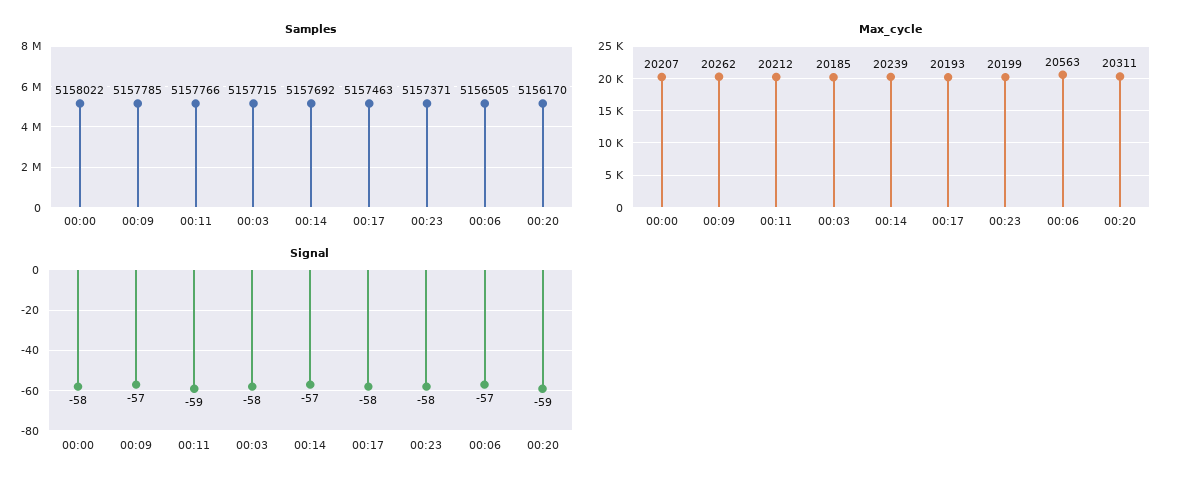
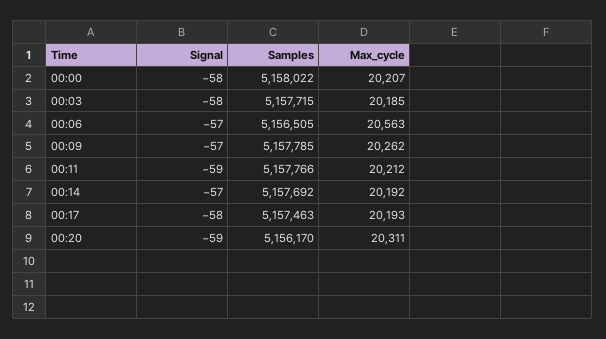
Samples, 00:23: 5157371 -> none
Max_cycle, 00:14: 20239 -> 20192
Max_cycle, 00:23: 20199 -> none
Signal, 00:23: -58 -> none

